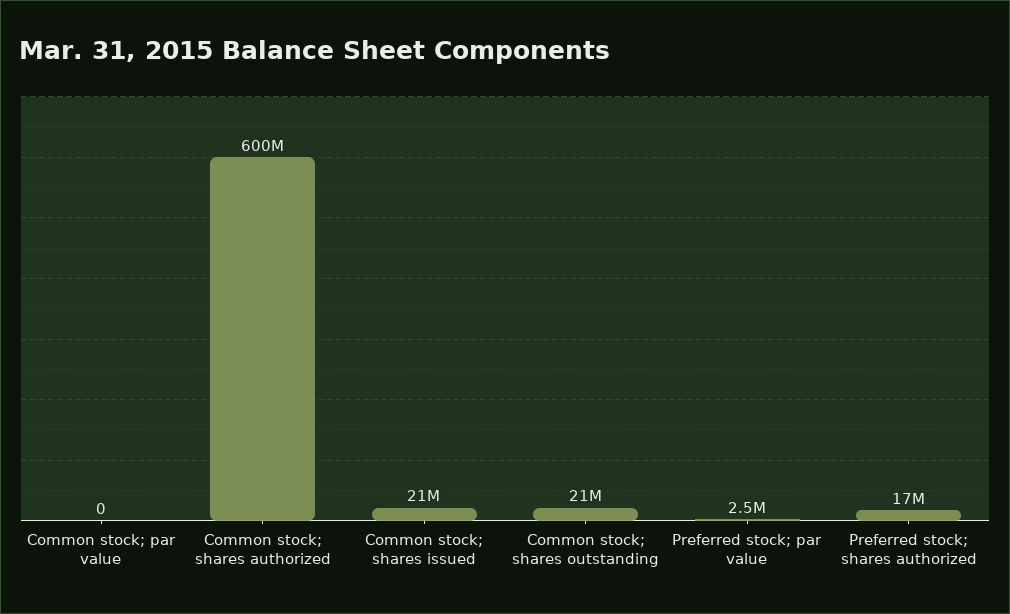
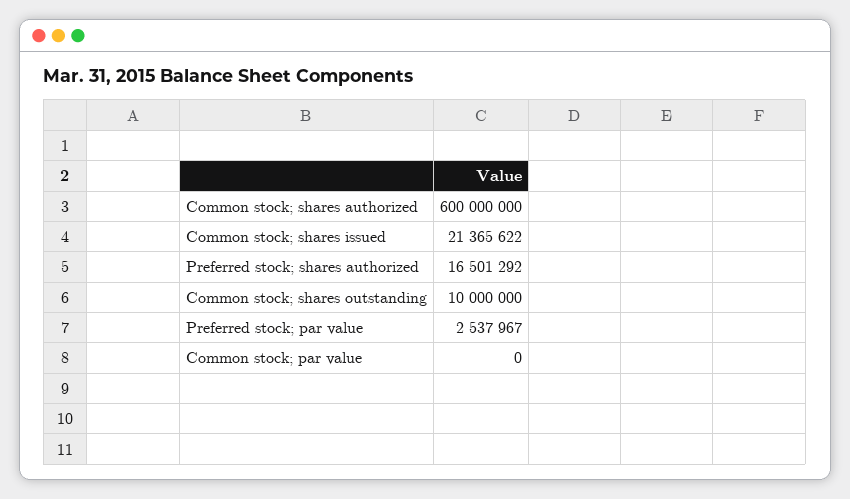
Common stock; shares outstanding: 21000000 -> 10000000

